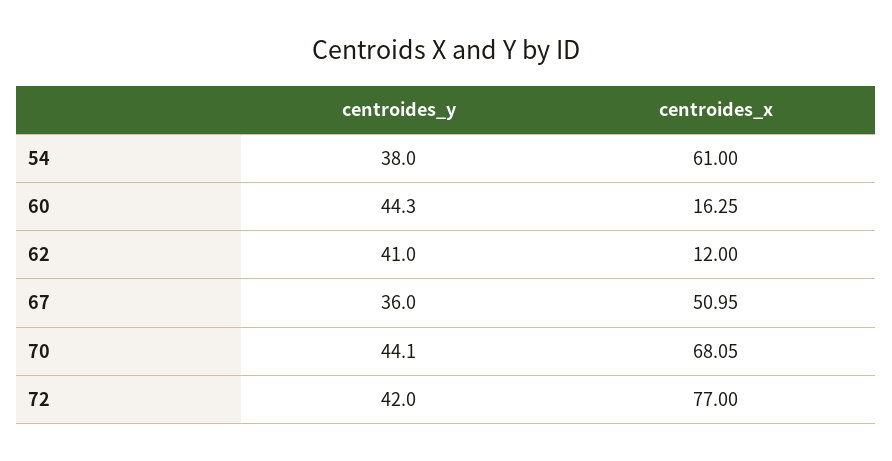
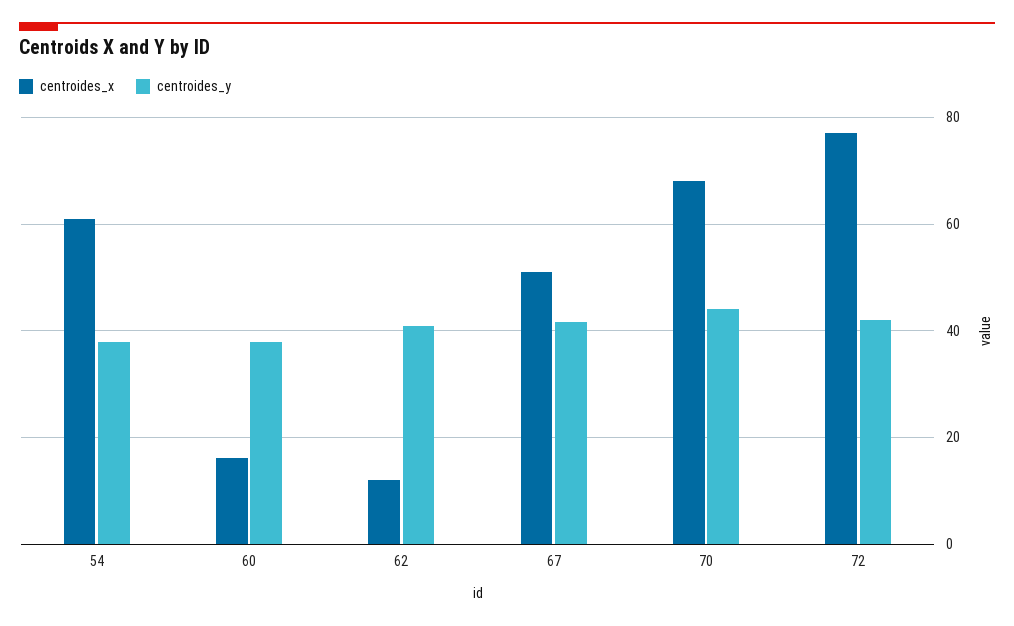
centroides_y, 60: 44.3 -> 38
centroides_y, 67: 36 -> 42

